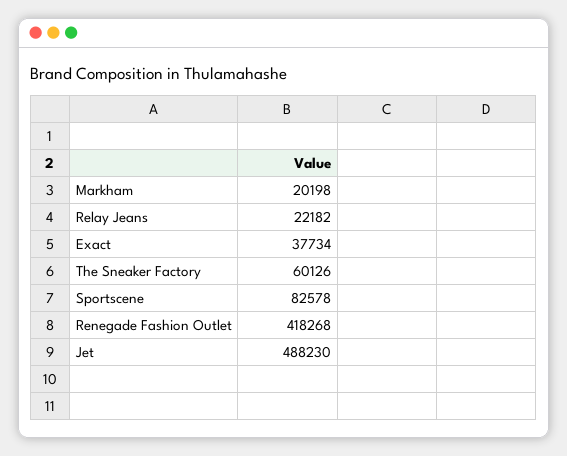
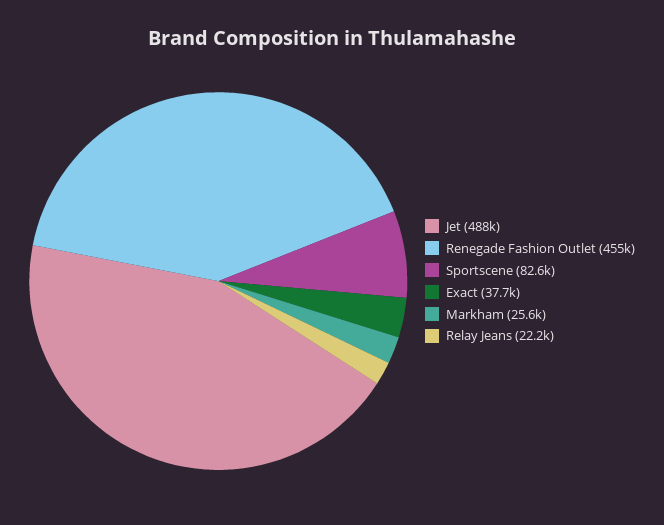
Markham: 20198 -> 25600
The Sneaker Factory: 60126 -> none
Renegade Fashion Outlet: 418268 -> 455000

